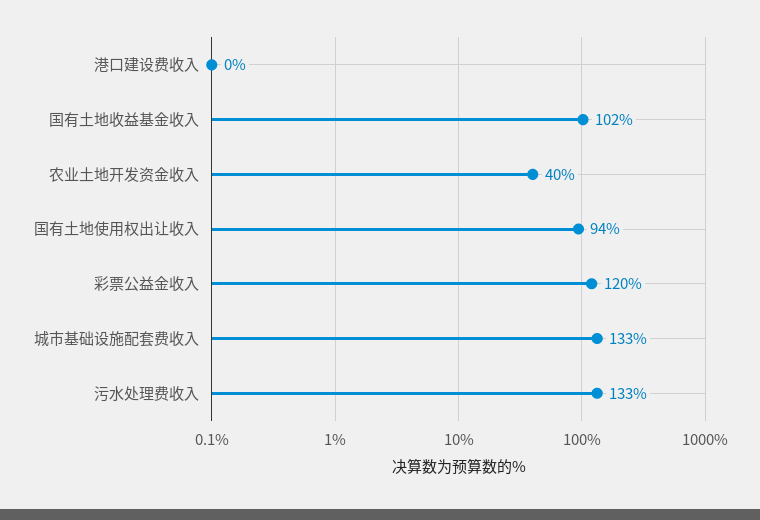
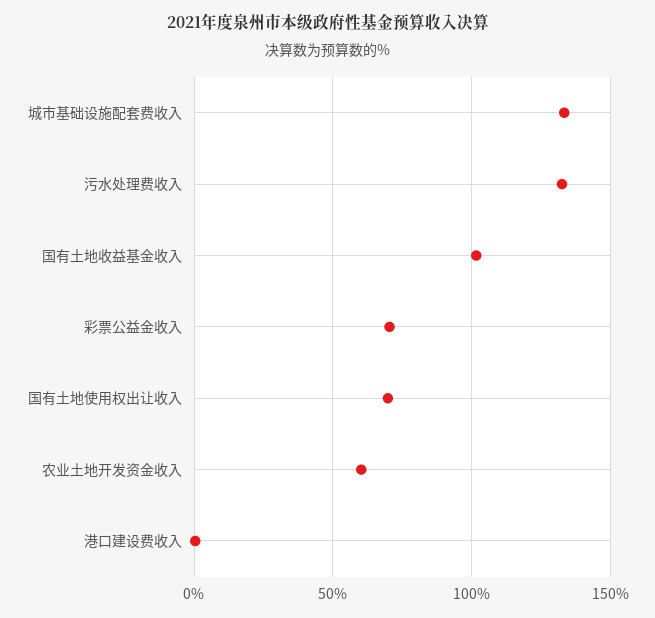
农业土地开发资金收入: 40 -> 60
国有土地使用权出让收入: 94 -> 70
彩票公益金收入: 120 -> 70

